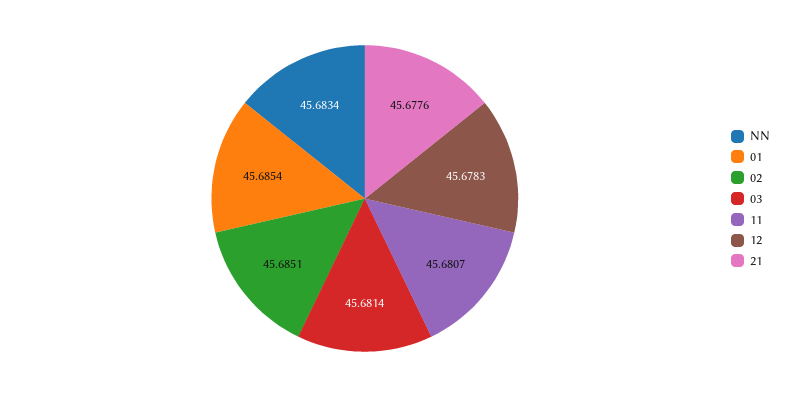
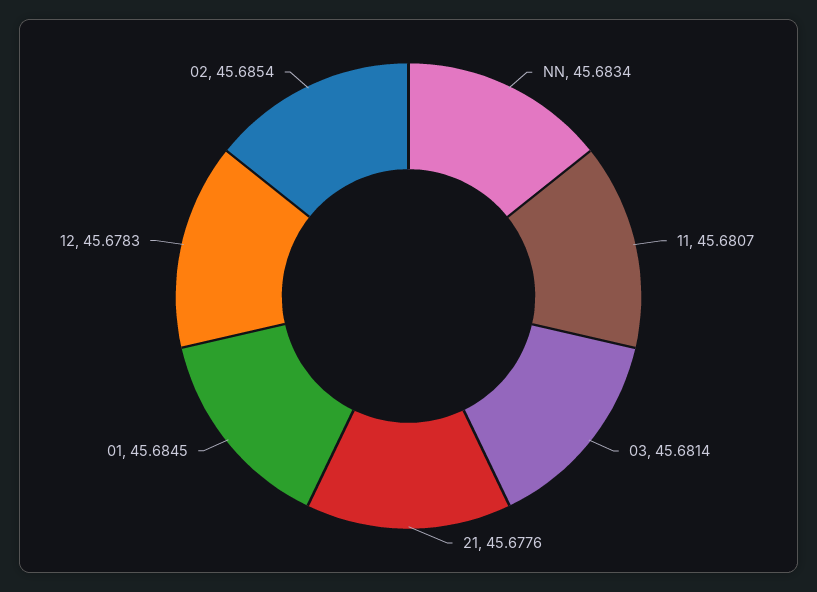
01: 45.6854 -> 45.6845
02: 45.6851 -> 45.6854

